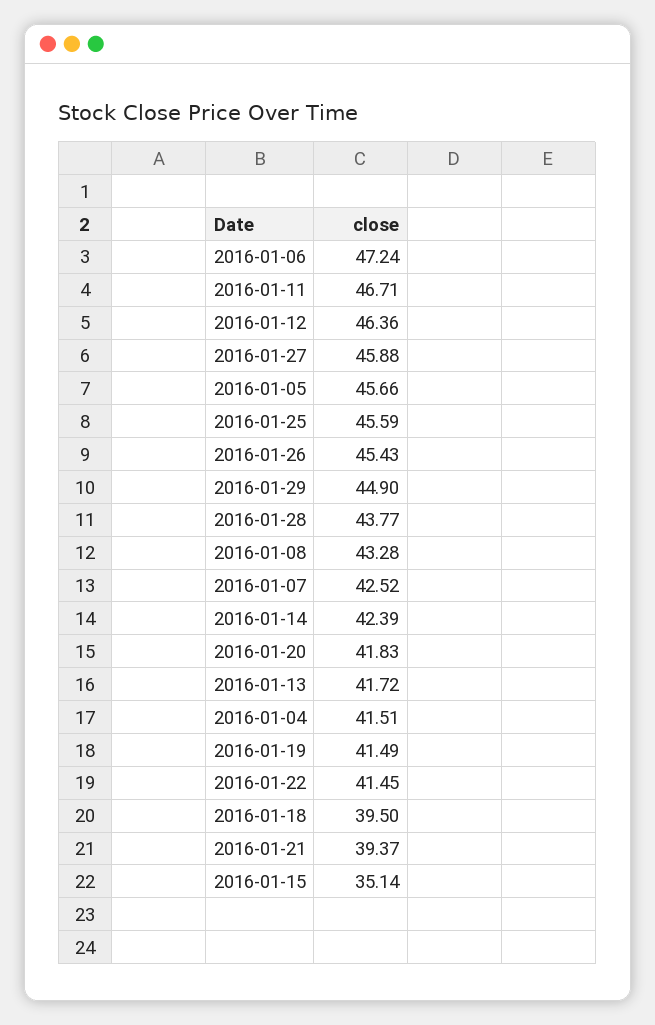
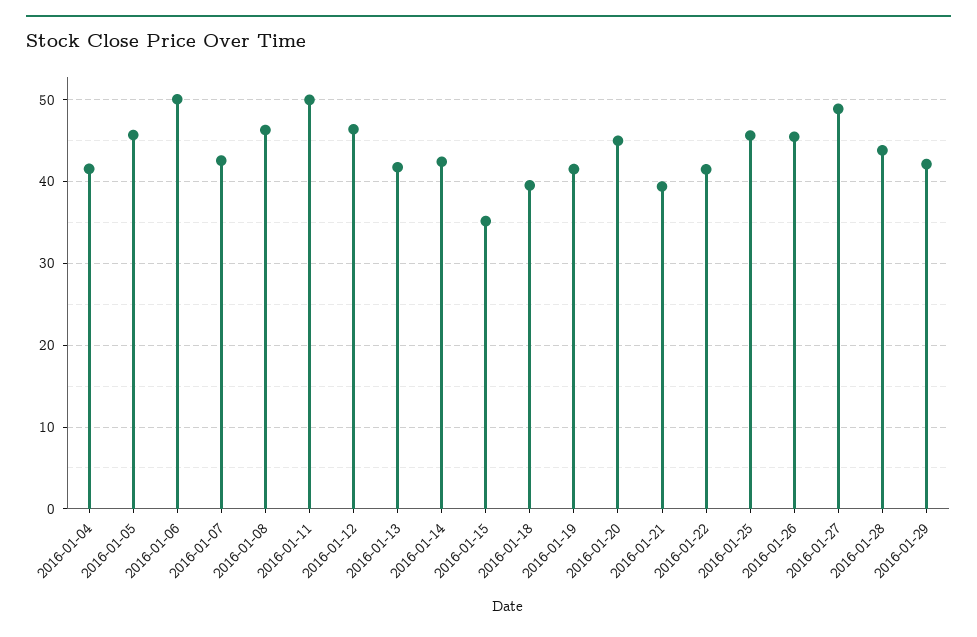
2016-01-06: 47.24 -> 50
2016-01-11: 46.71 -> 50
2016-01-27: 45.88 -> 49
2016-01-29: 44.9 -> 42
2016-01-08: 43.28 -> 46
2016-01-20: 41.83 -> 45

